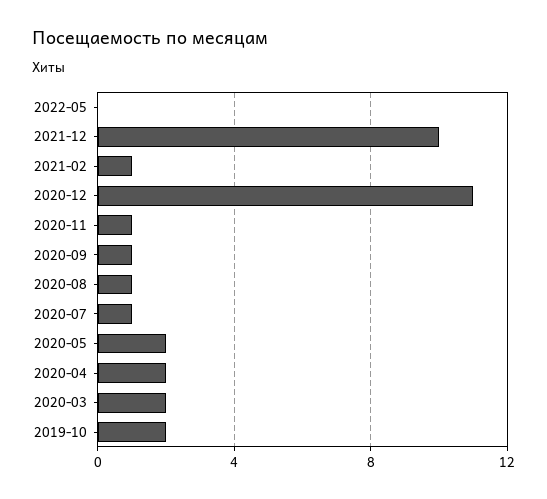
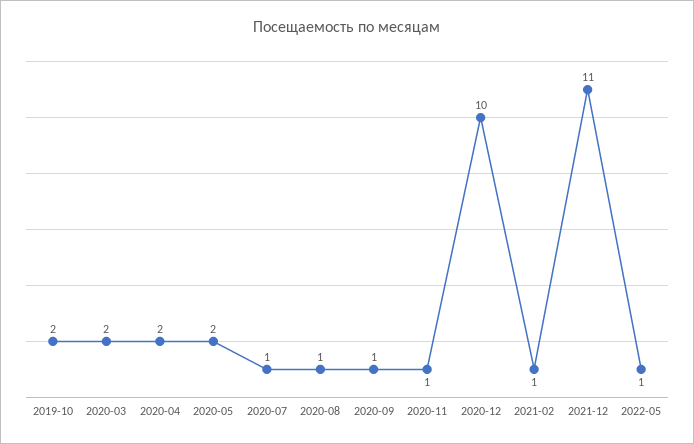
2022-05: 0 -> 1
2021-12: 10 -> 11
2020-12: 11 -> 10

